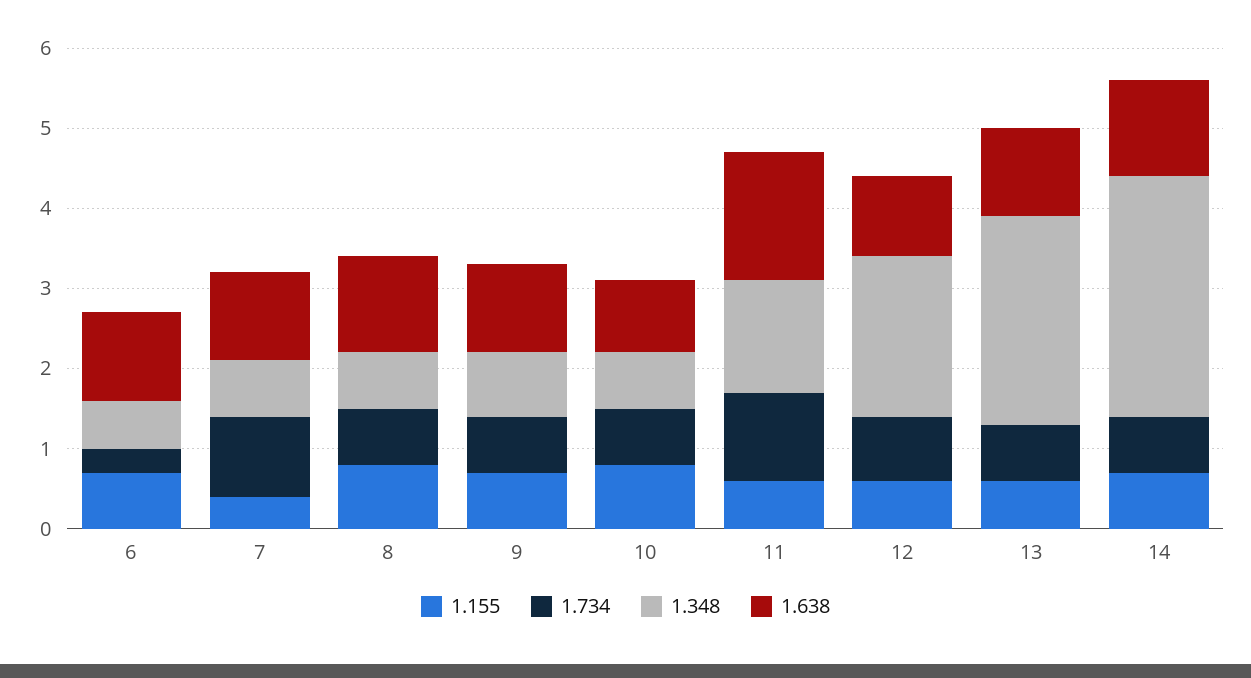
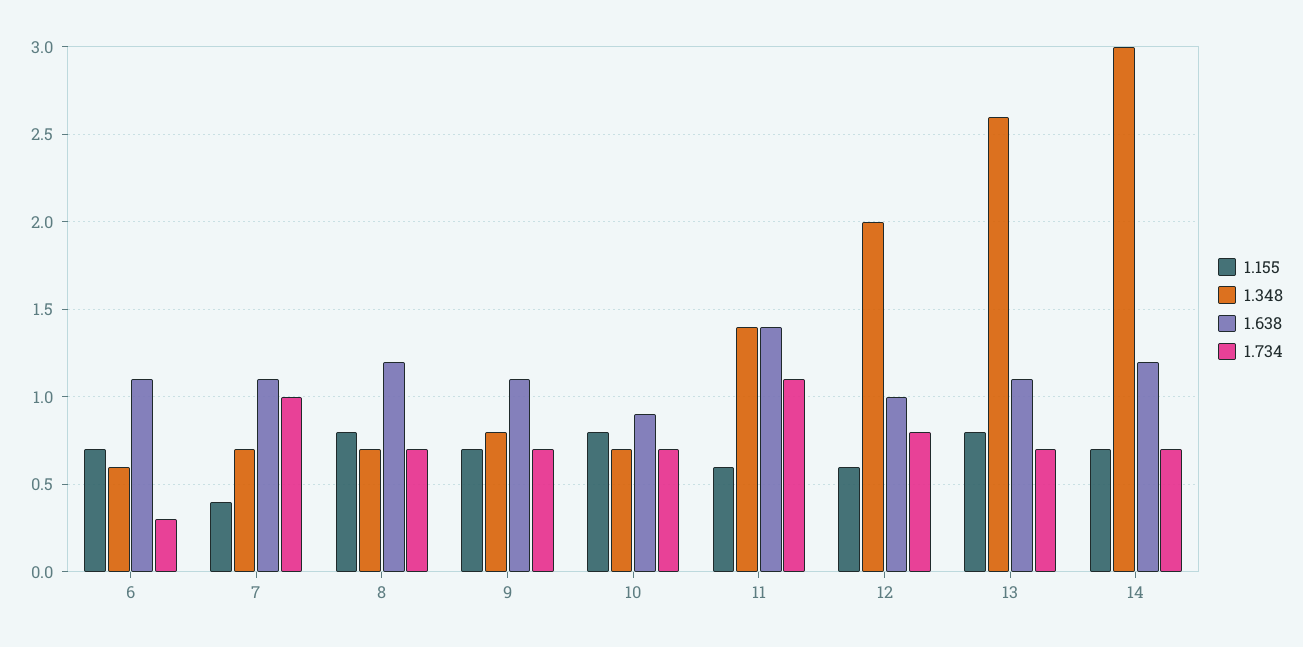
1.638, 11: 1.6 -> 1.4
1.155, 13: 0.6 -> 0.8

